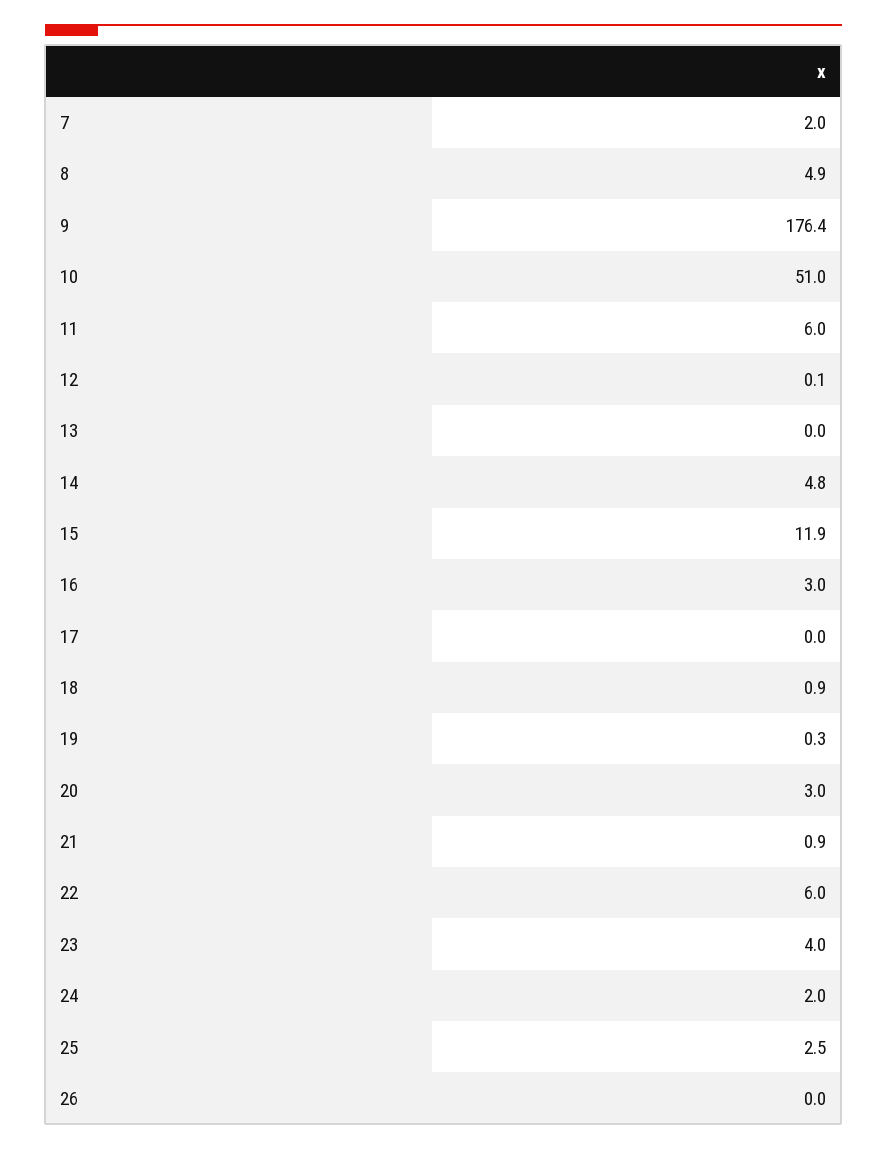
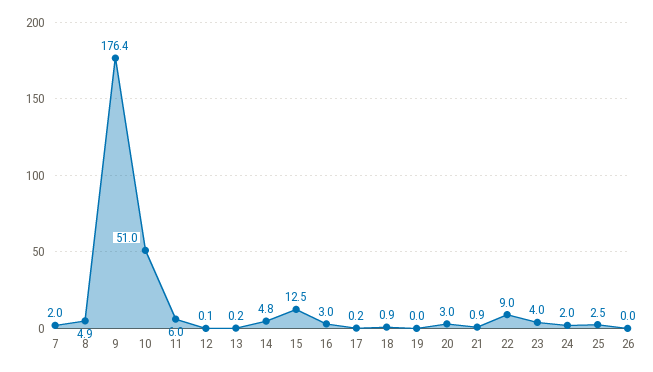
13: 0 -> 0.2
15: 11.9 -> 12.5
17: 0 -> 0.2
19: 0.3 -> 0
22: 6 -> 9

